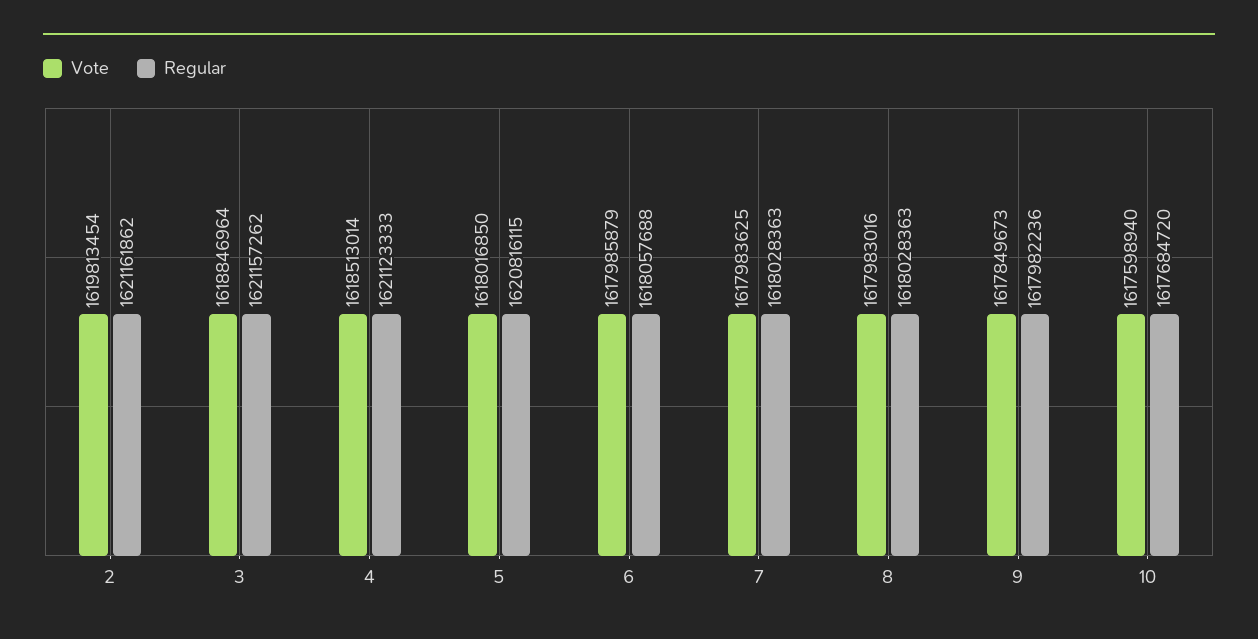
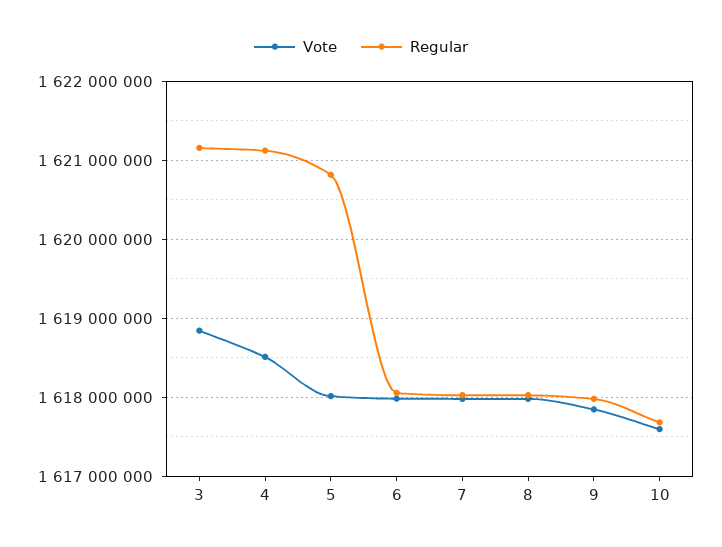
Vote, 2: 1619813454 -> none
Regular, 2: 1621161862 -> none

